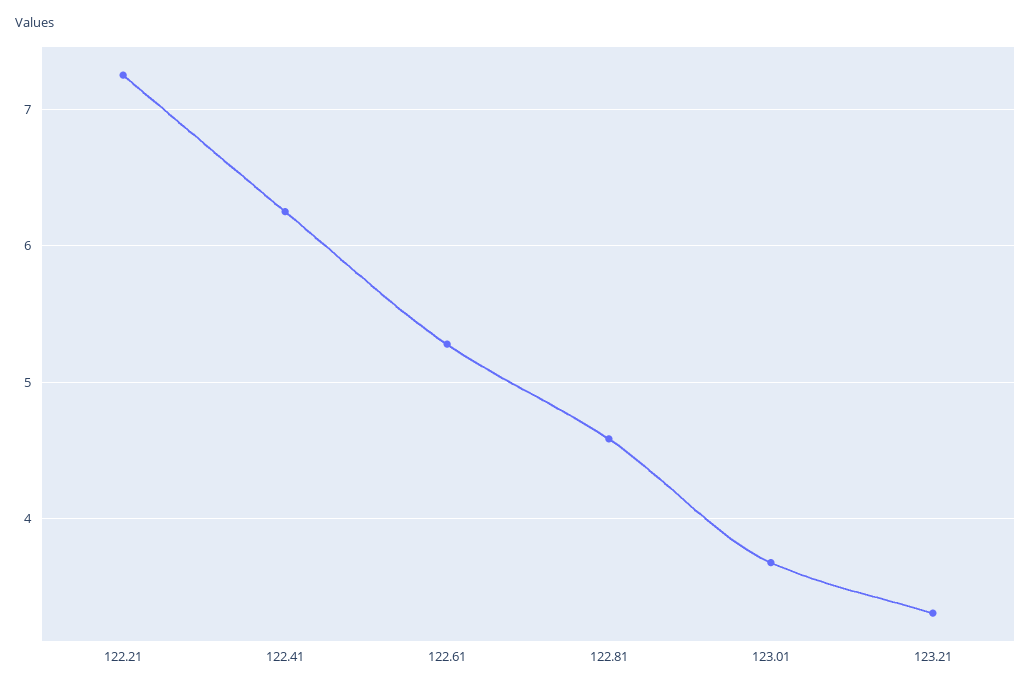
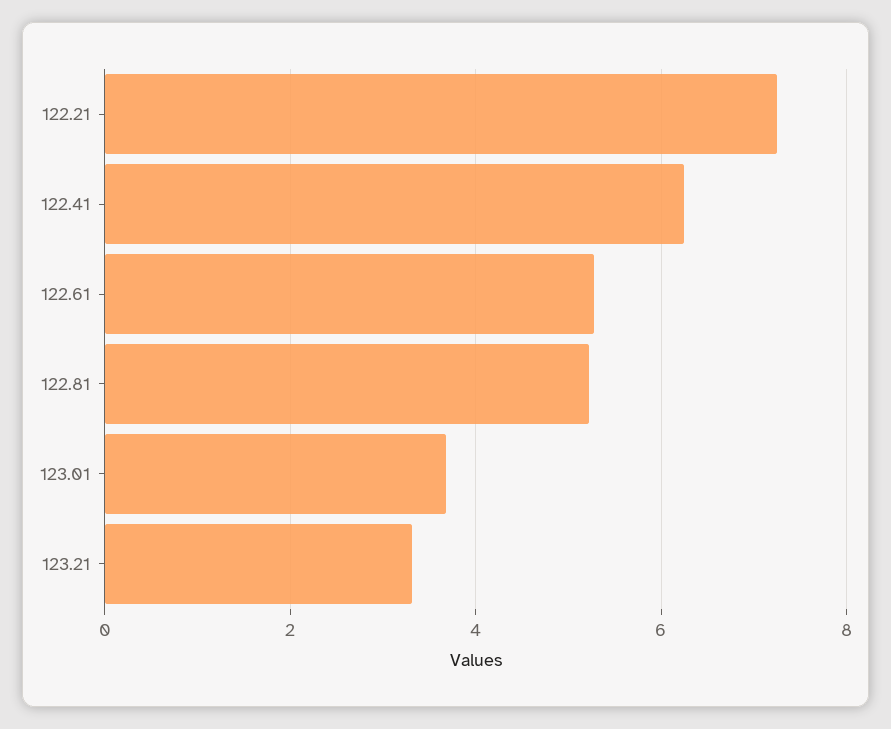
122.81: 4.6 -> 5.2

